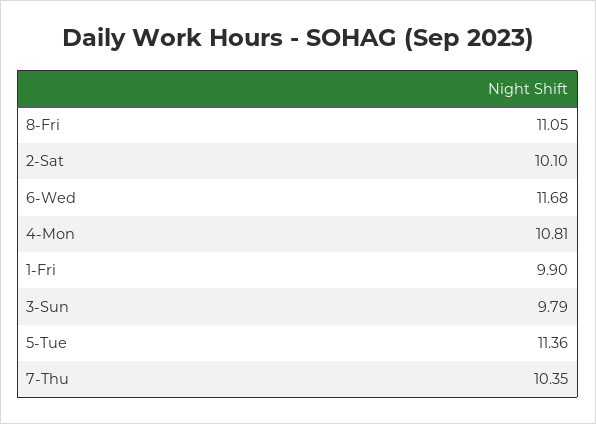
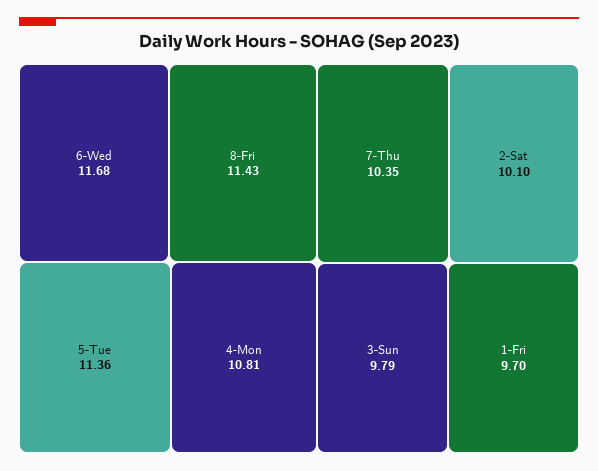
8-Fri: 11.05 -> 11.43
1-Fri: 9.9 -> 9.7

